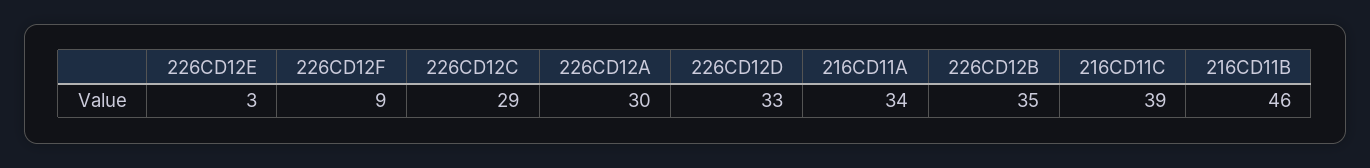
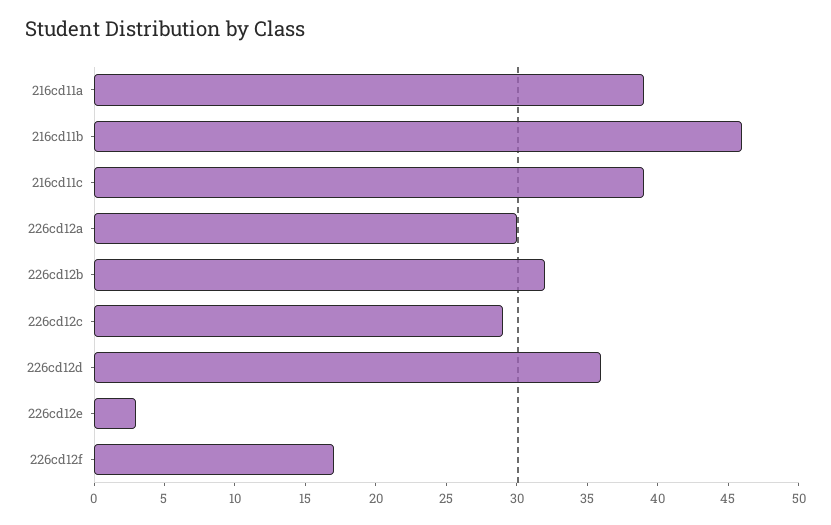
226CD12F: 9 -> 17
226CD12D: 33 -> 36
216CD11A: 34 -> 39
226CD12B: 35 -> 32

